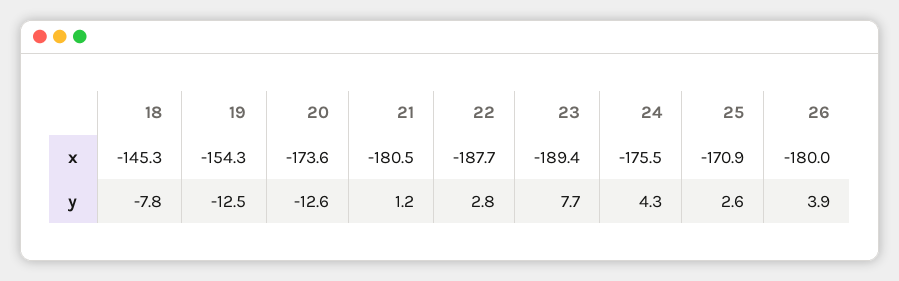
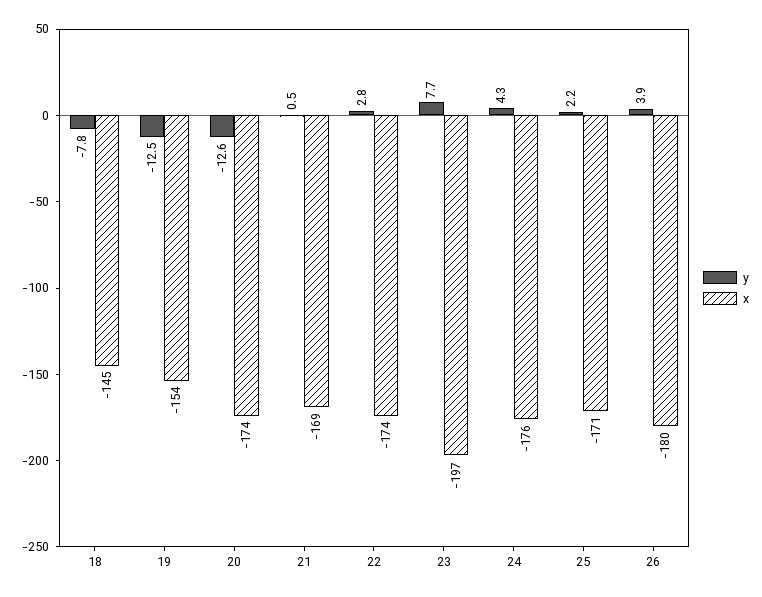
x, 21: -180.5 -> -169
x, 22: -187.7 -> -174
x, 23: -189.4 -> -197
y, 21: 1.2 -> 0.5
y, 25: 2.6 -> 2.2

